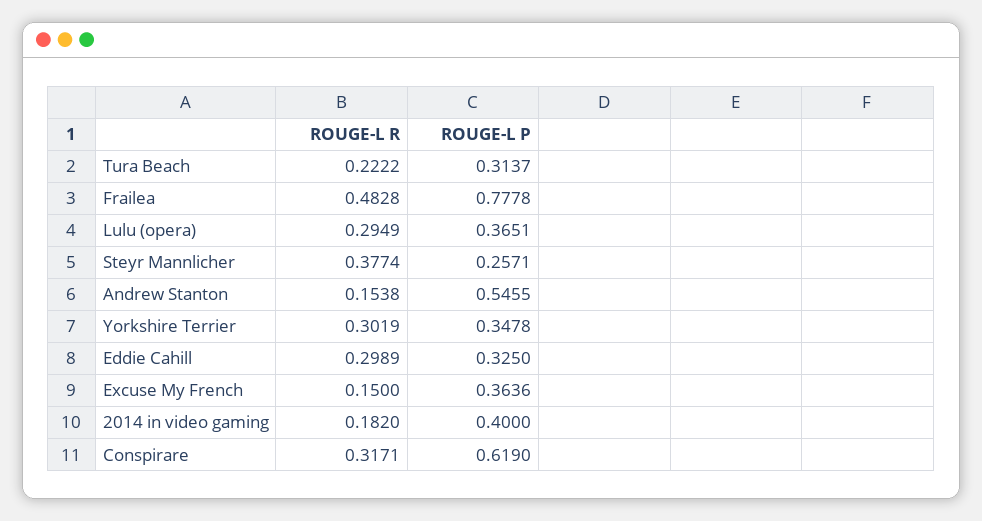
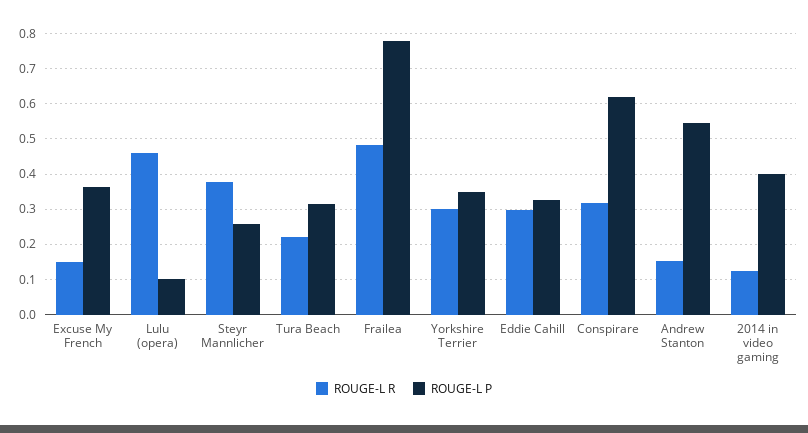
ROUGE-L R, Lulu (opera): 0.2949 -> 0.46
ROUGE-L P, Lulu (opera): 0.3651 -> 0.1
ROUGE-L R, 2014 in video gaming: 0.182 -> 0.12

